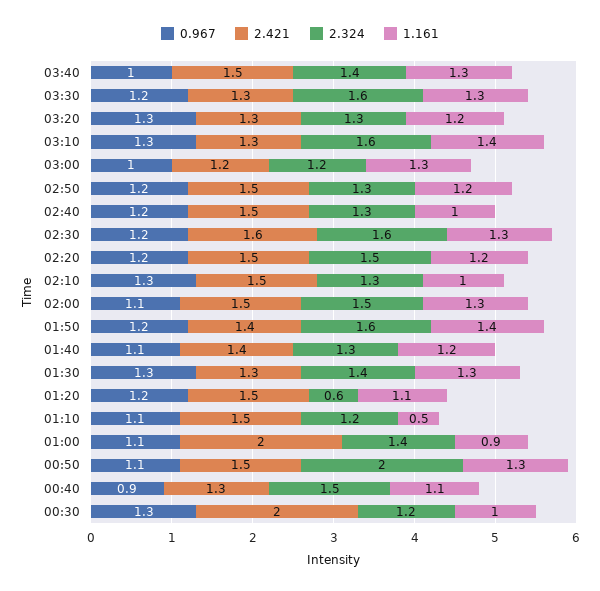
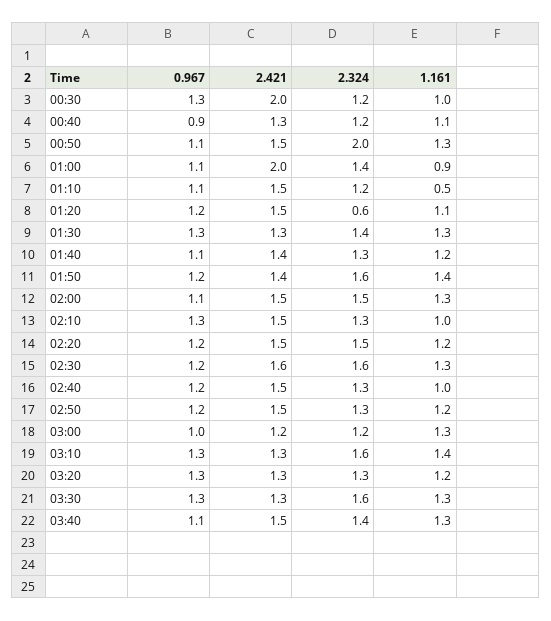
0.967, 03:40: 1 -> 1.1
0.967, 03:30: 1.2 -> 1.3
2.324, 00:40: 1.5 -> 1.2

